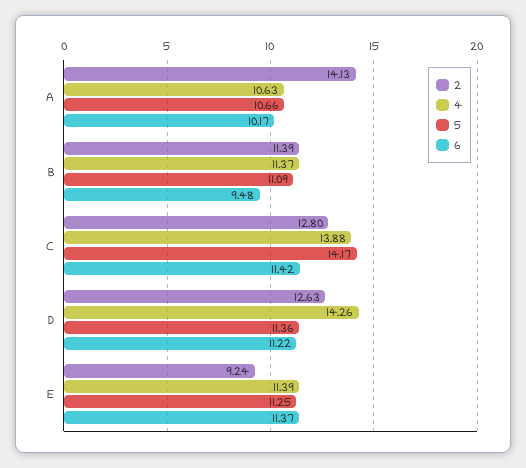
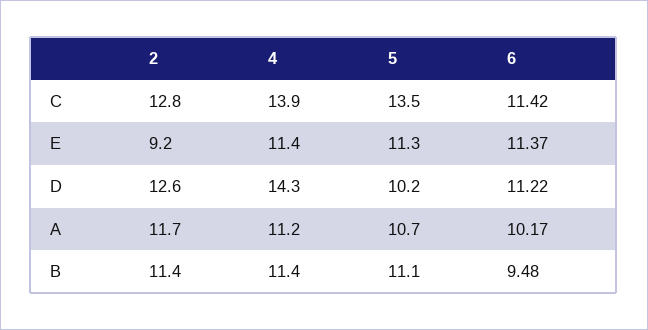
2, A: 14.13 -> 11.7
4, A: 10.63 -> 11.2
5, C: 14.17 -> 13.5
5, D: 11.36 -> 10.2

